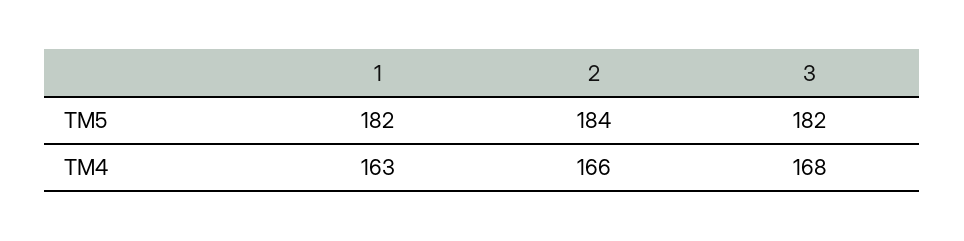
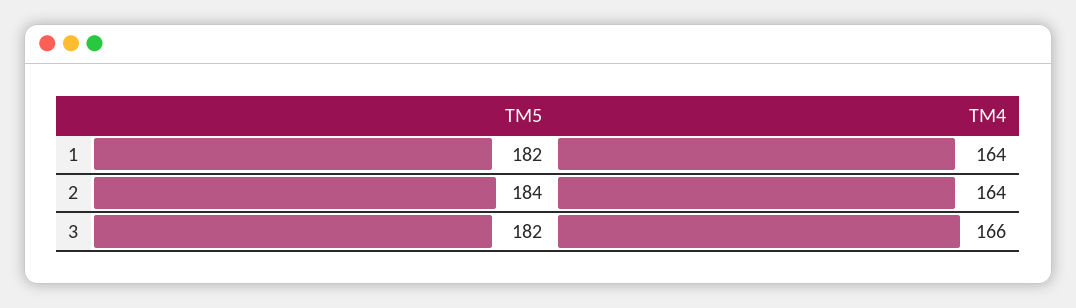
1, TM4: 163 -> 164
2, TM4: 166 -> 164
3, TM4: 168 -> 166

